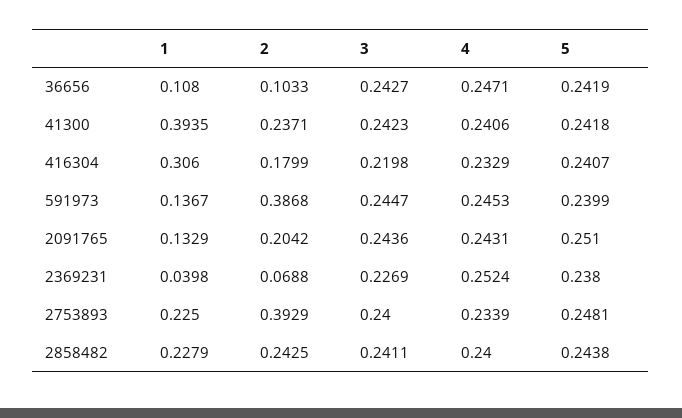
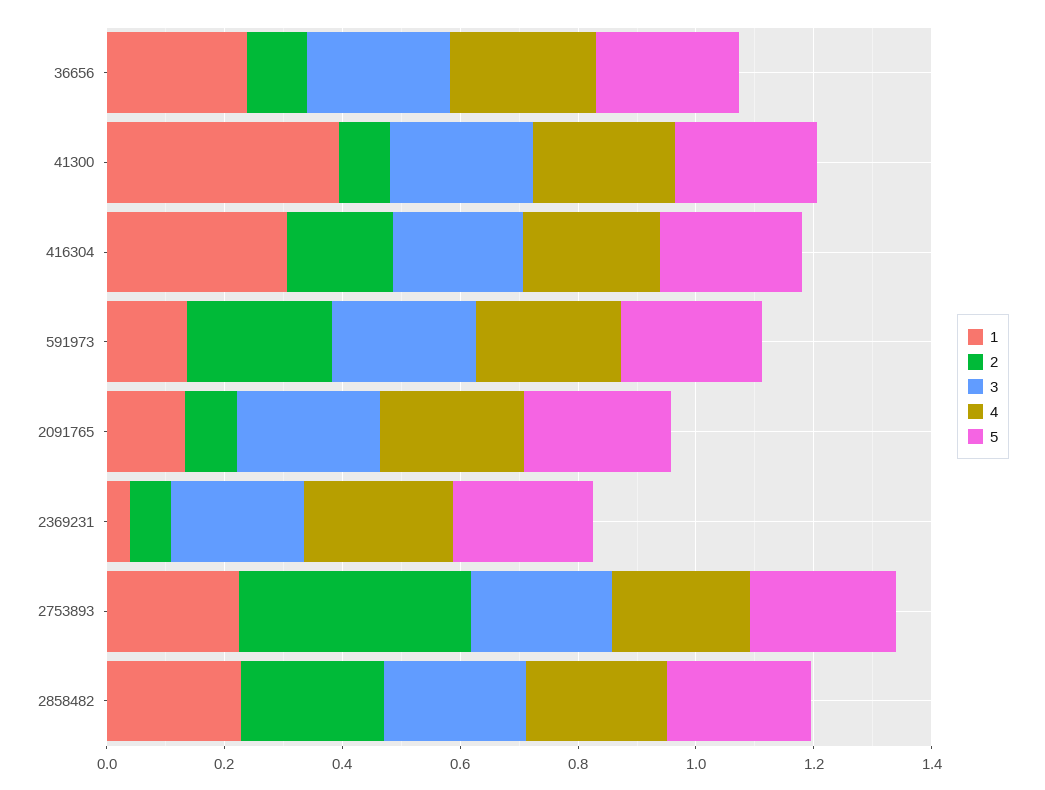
1, 36656: 0.108 -> 0.25
2, 41300: 0.2371 -> 0.1
2, 591973: 0.3868 -> 0.25
2, 2091765: 0.2042 -> 0.1

